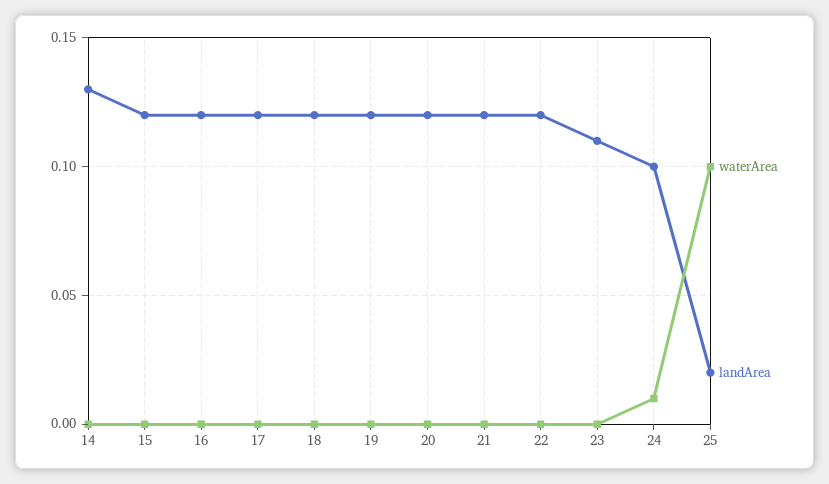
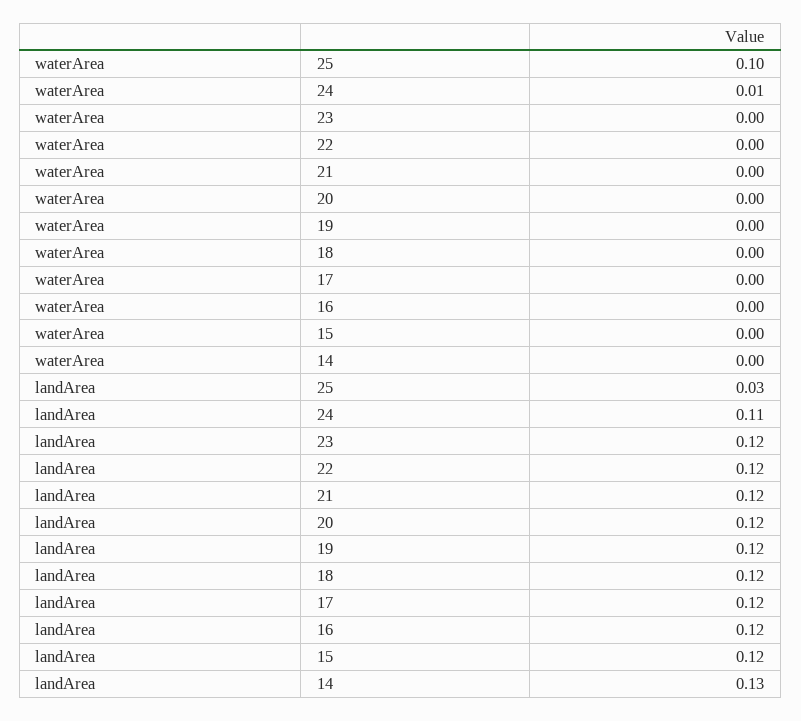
landArea, 23: 0.11 -> 0.12
landArea, 24: 0.1 -> 0.11
landArea, 25: 0.02 -> 0.03

